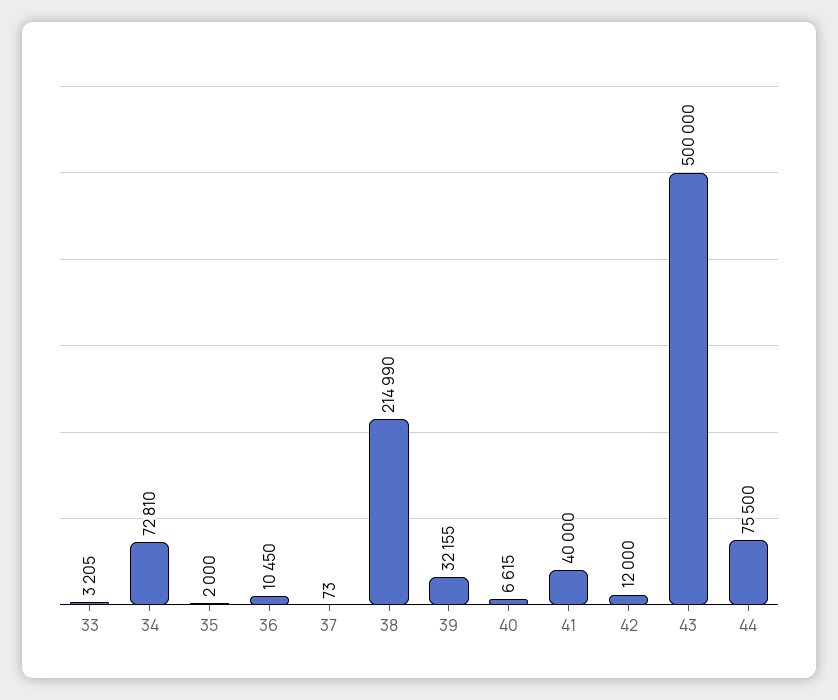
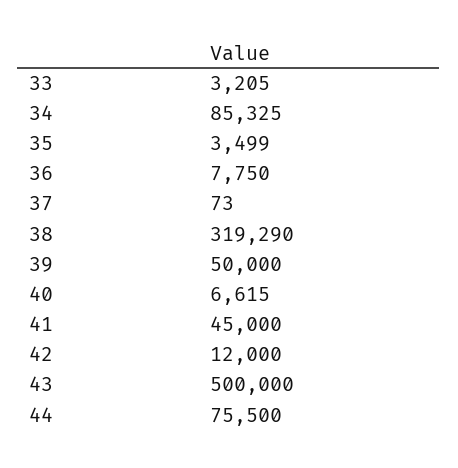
34: 72810 -> 85325
35: 2000 -> 3499
36: 10450 -> 7750
38: 214990 -> 319290
39: 32155 -> 50000
41: 40000 -> 45000

